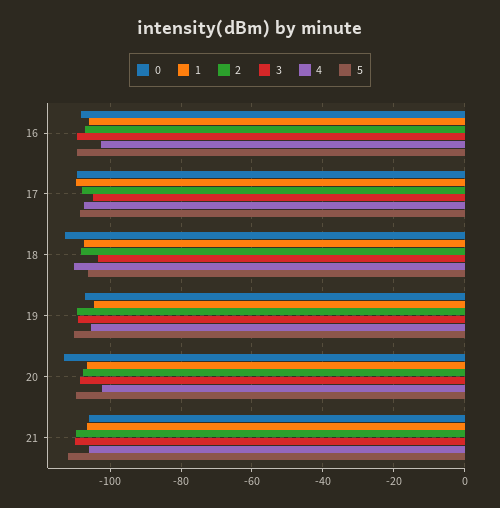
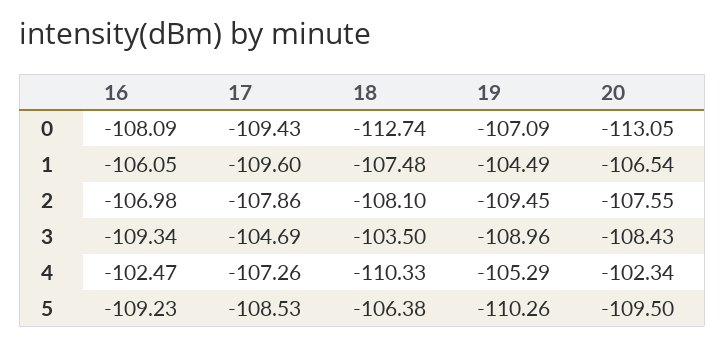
0, 21: -106 -> none
1, 21: -106 -> none
2, 21: -110 -> none
3, 21: -110 -> none
4, 21: -106 -> none
5, 21: -112 -> none

